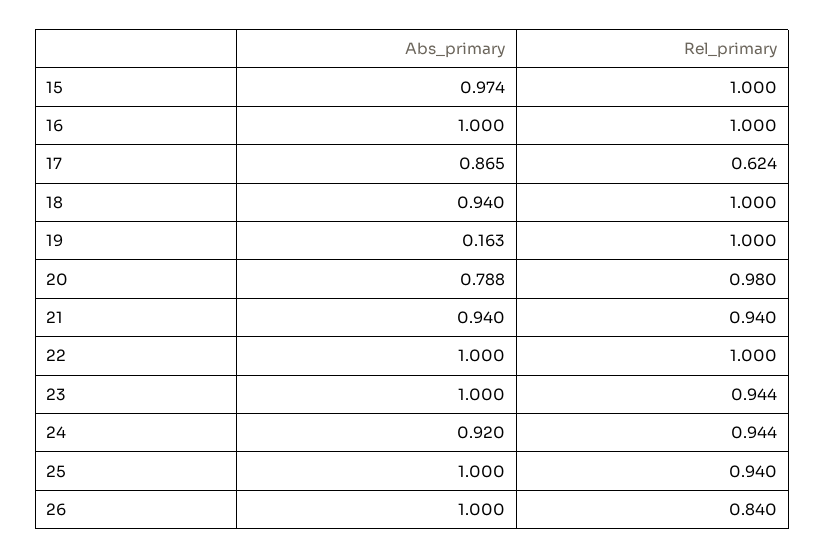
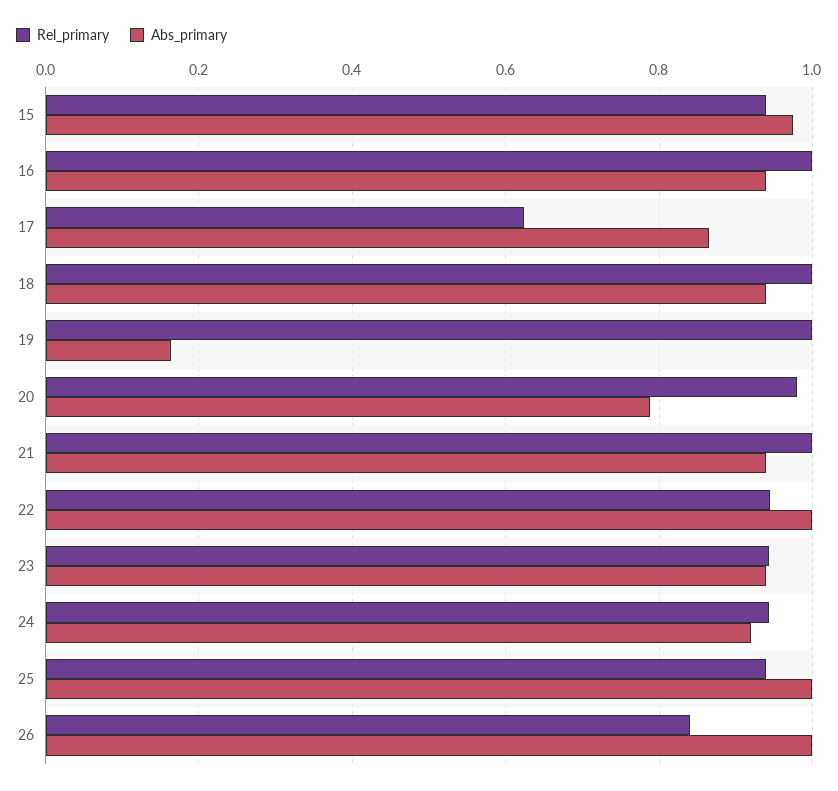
Rel_primary, 15: 1 -> 0.94
Abs_primary, 16: 1 -> 0.94
Rel_primary, 21: 0.94 -> 1
Rel_primary, 22: 1 -> 0.94
Abs_primary, 23: 1 -> 0.94

